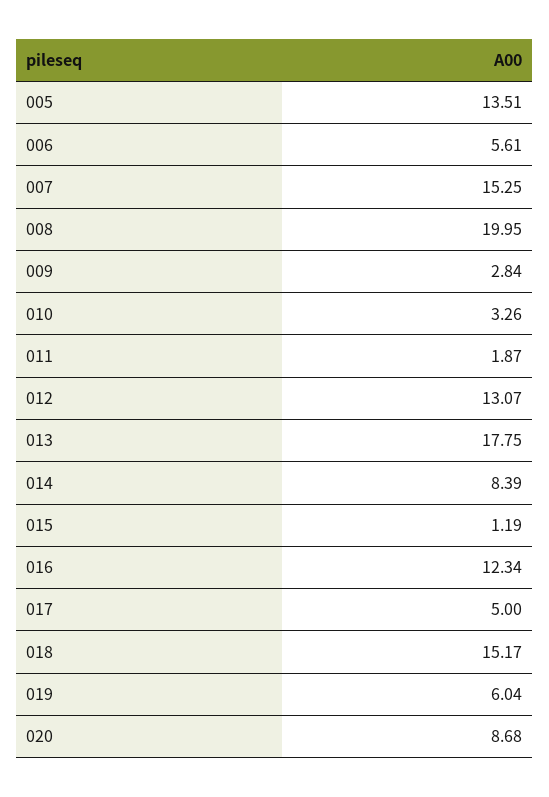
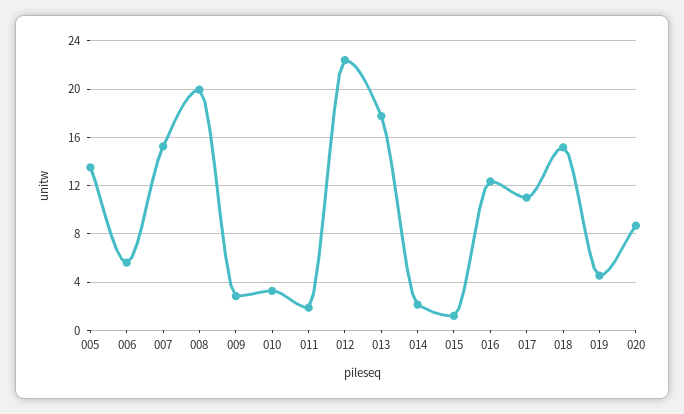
012: 13.07 -> 22.5
014: 8.39 -> 2
017: 5 -> 11
019: 6.04 -> 4.5

